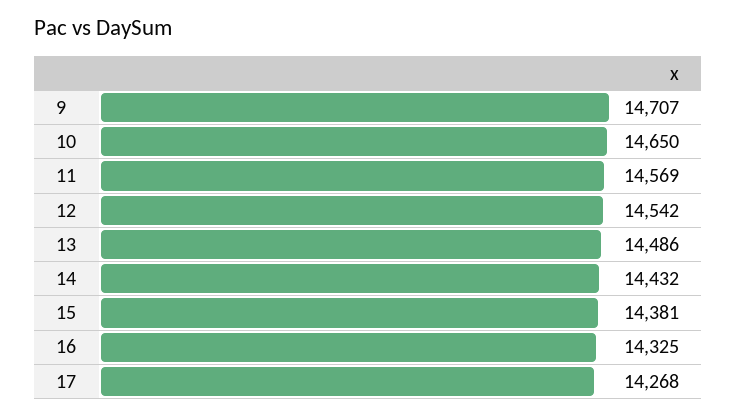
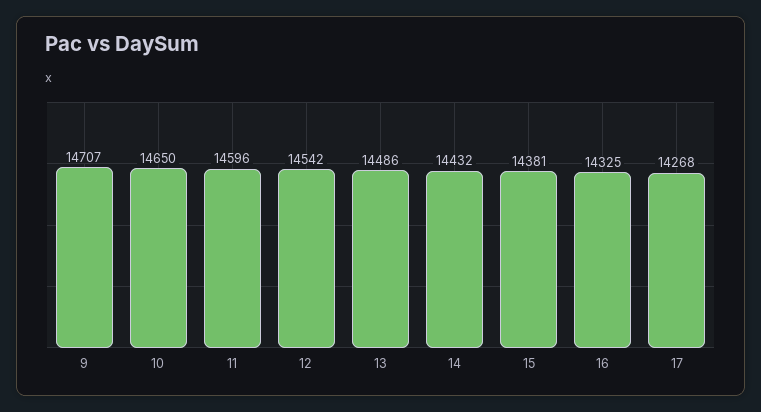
11: 14569 -> 14596

